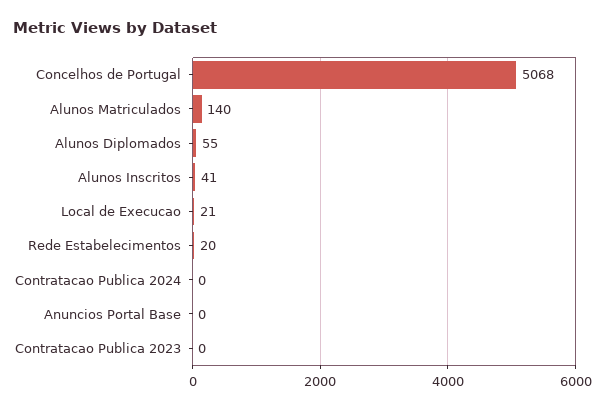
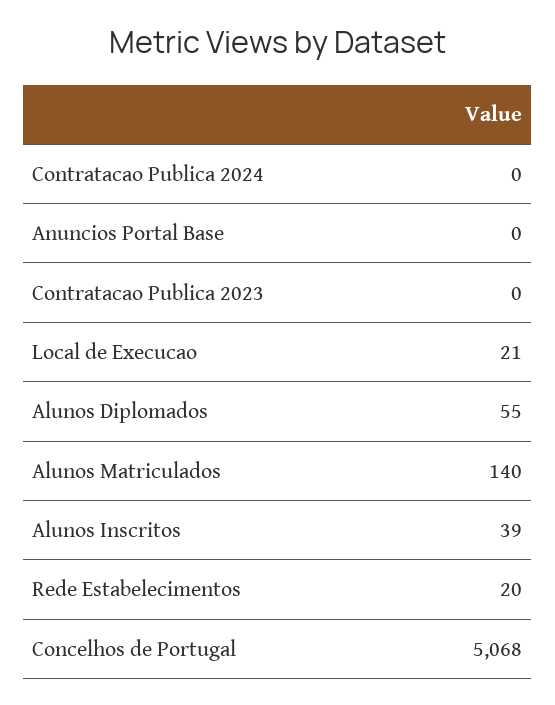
Alunos Inscritos: 41 -> 39

